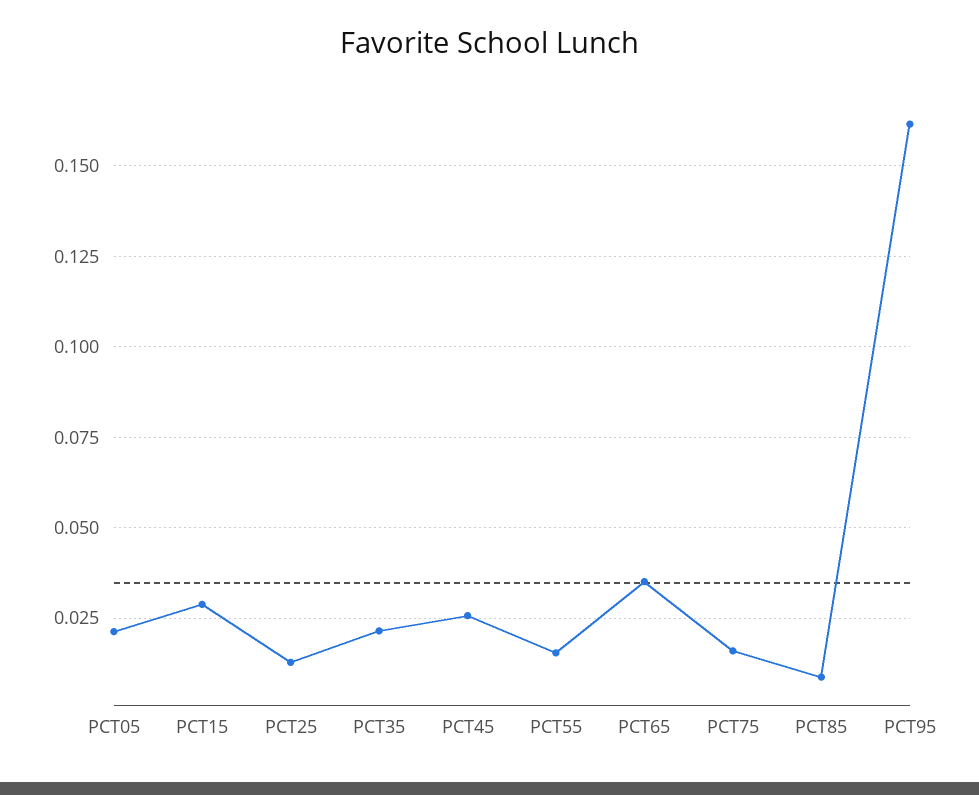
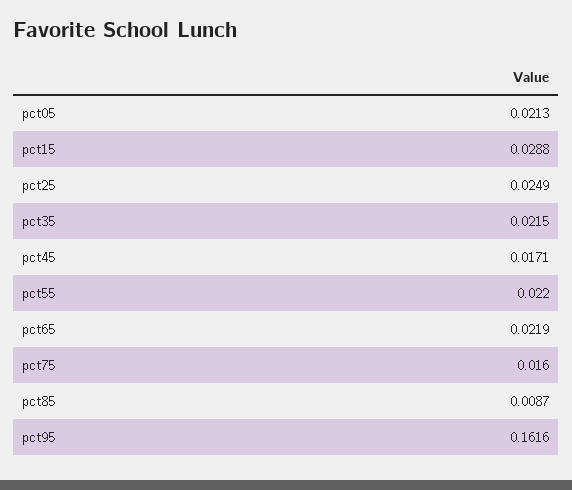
PCT25: 0.0125 -> 0.0249
PCT45: 0.025 -> 0.0171
PCT55: 0.015 -> 0.022
PCT65: 0.035 -> 0.0219

